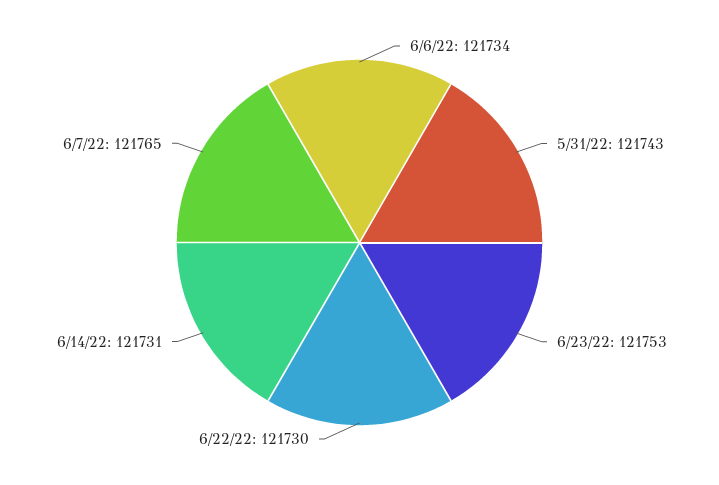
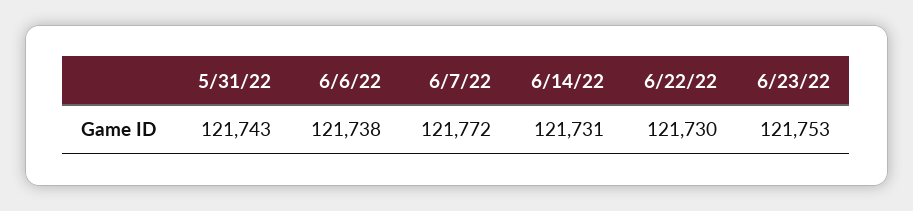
6/6/22: 121734 -> 121738
6/7/22: 121765 -> 121772

